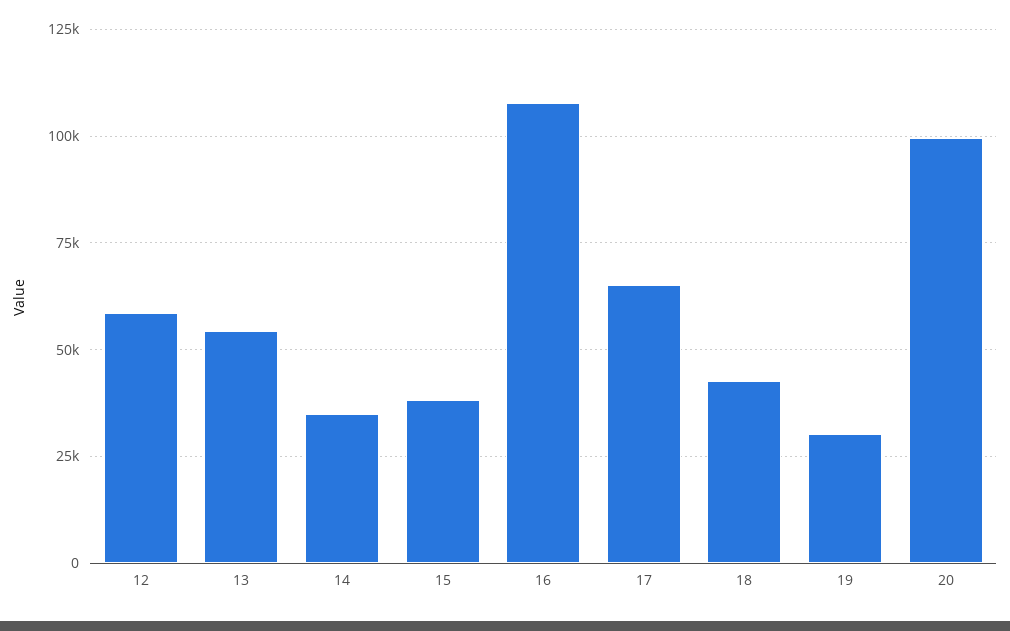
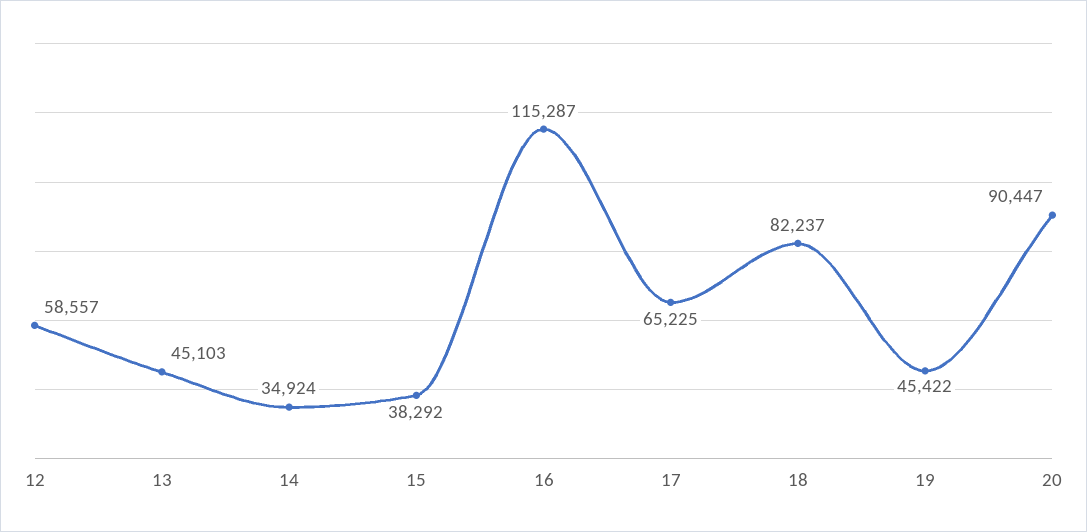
13: 55000 -> 45103
16: 107500 -> 115287
18: 42500 -> 82237
19: 30000 -> 45422
20: 100000 -> 90447

